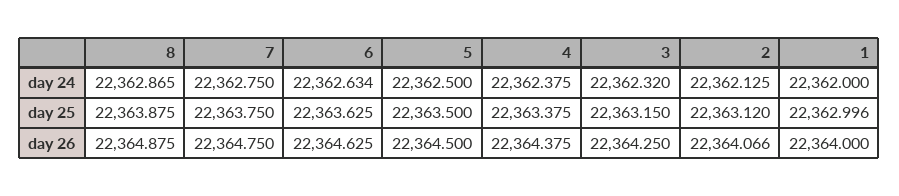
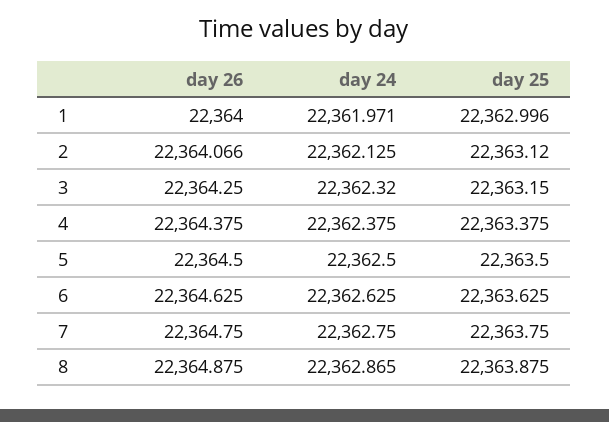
6, day 24: 22362.634 -> 22362.625
1, day 24: 22362 -> 22361.971

